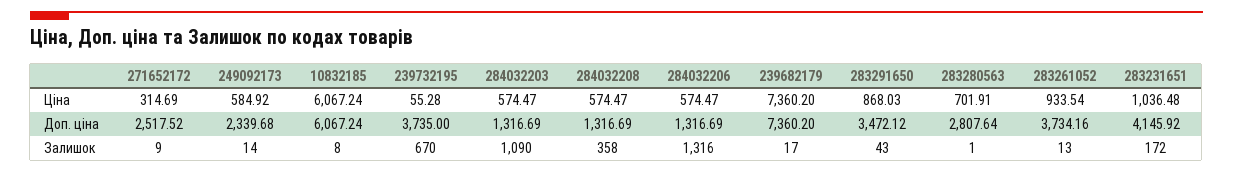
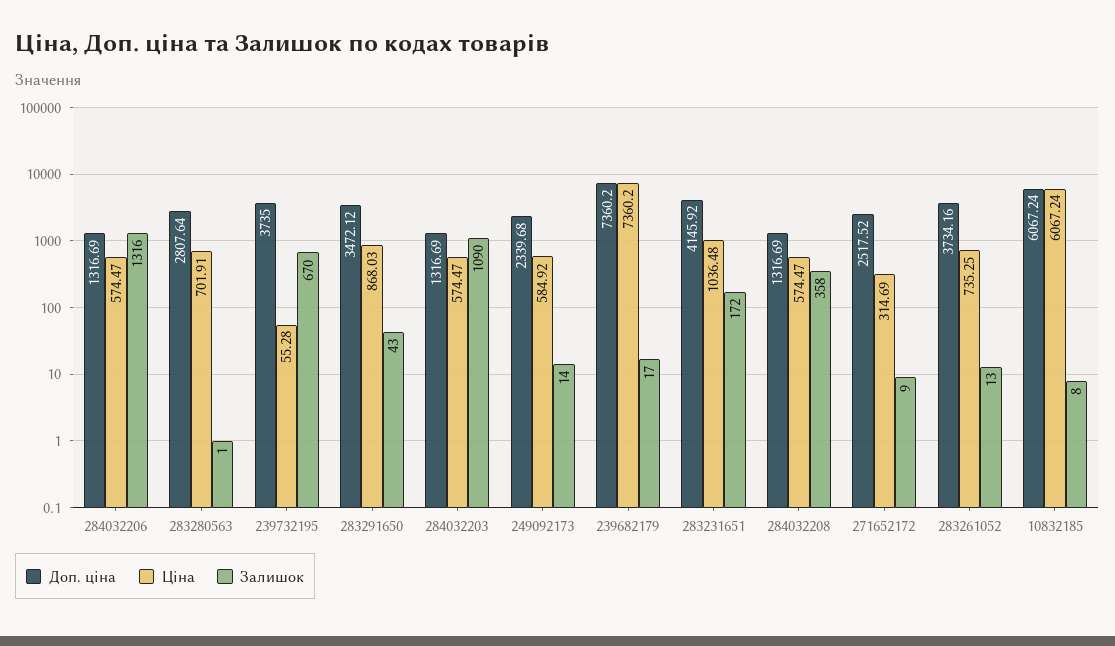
Ціна, 283261052: 933.54 -> 735.25

